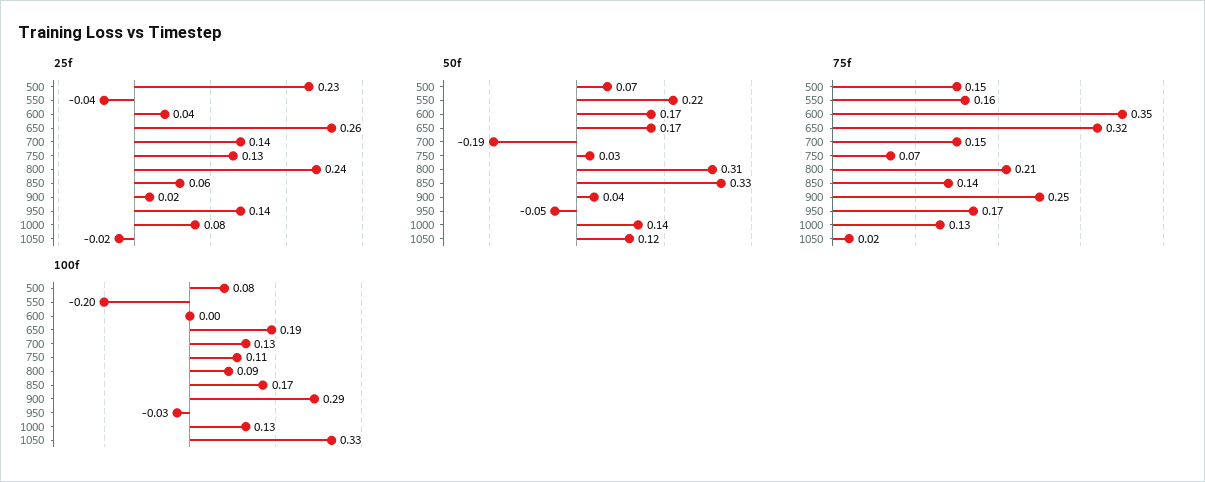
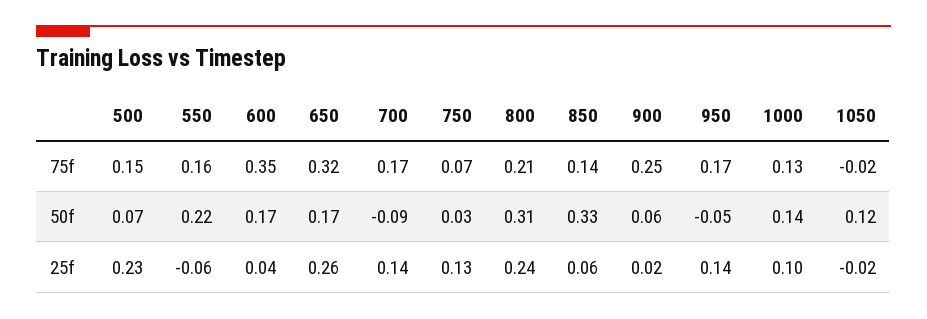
25f, 550: -0.04 -> -0.06
25f, 1000: 0.08 -> 0.1
50f, 700: -0.19 -> -0.09
50f, 900: 0.04 -> 0.06
75f, 700: 0.15 -> 0.17
75f, 1050: 0.02 -> -0.02
100f, 500: 0.08 -> none
100f, 550: -0.2 -> none
100f, 600: 0 -> none
100f, 650: 0.19 -> none
100f, 700: 0.13 -> none
100f, 750: 0.11 -> none
100f, 800: 0.09 -> none
100f, 850: 0.17 -> none
100f, 900: 0.29 -> none
100f, 950: -0.03 -> none
100f, 1000: 0.13 -> none
100f, 1050: 0.33 -> none

